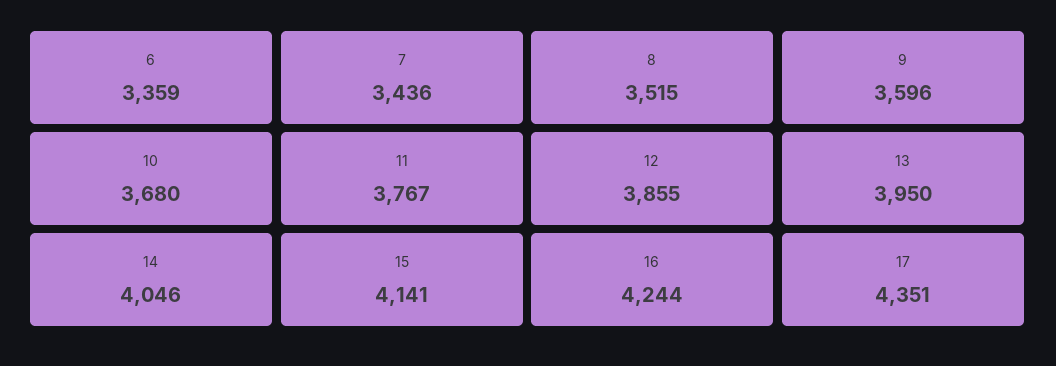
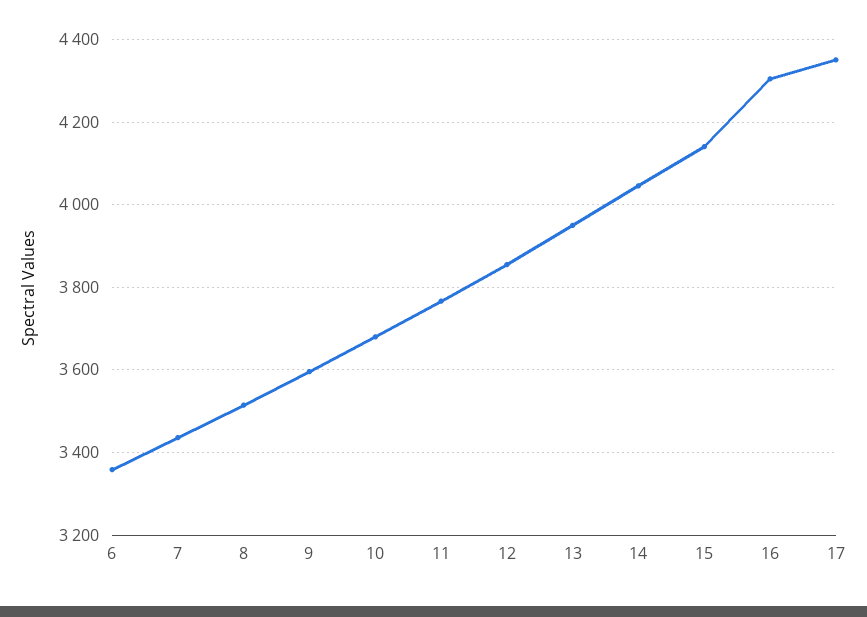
16: 4244 -> 4300

